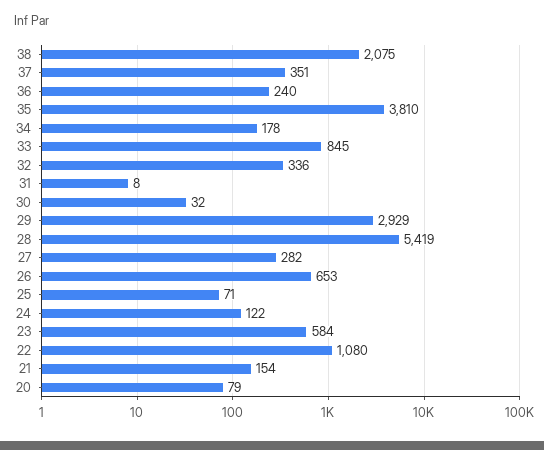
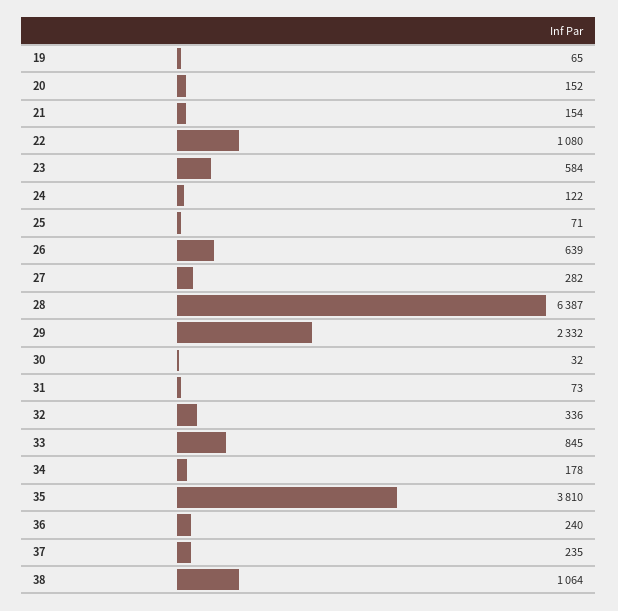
38: 2075 -> 1064
37: 351 -> 235
31: 8 -> 73
29: 2929 -> 2332
28: 5419 -> 6387
26: 653 -> 639
20: 79 -> 152
19: none -> 65

